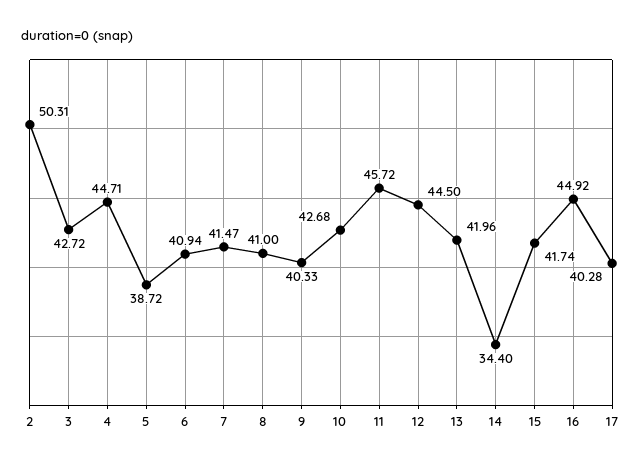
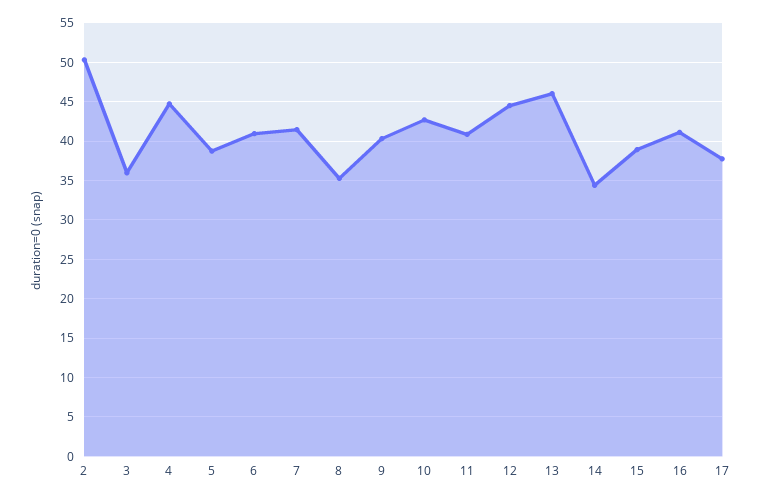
3: 42.72 -> 36
8: 41 -> 35
11: 45.72 -> 41
13: 41.96 -> 46
15: 41.74 -> 39
16: 44.92 -> 41
17: 40.28 -> 38

